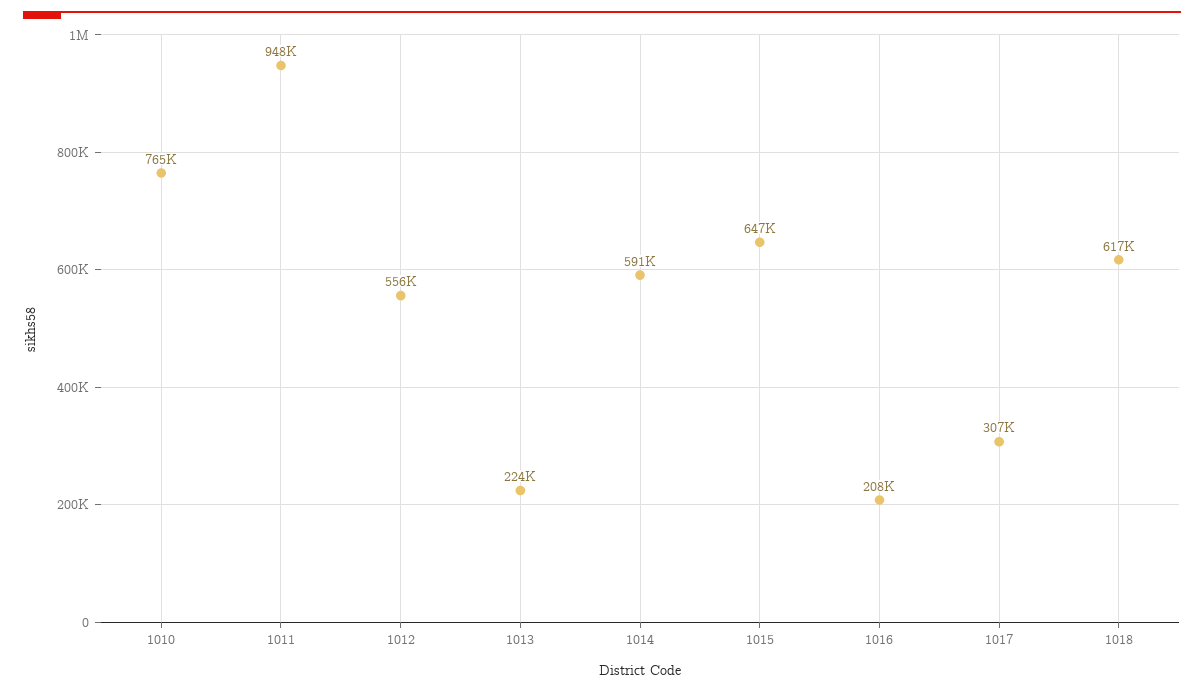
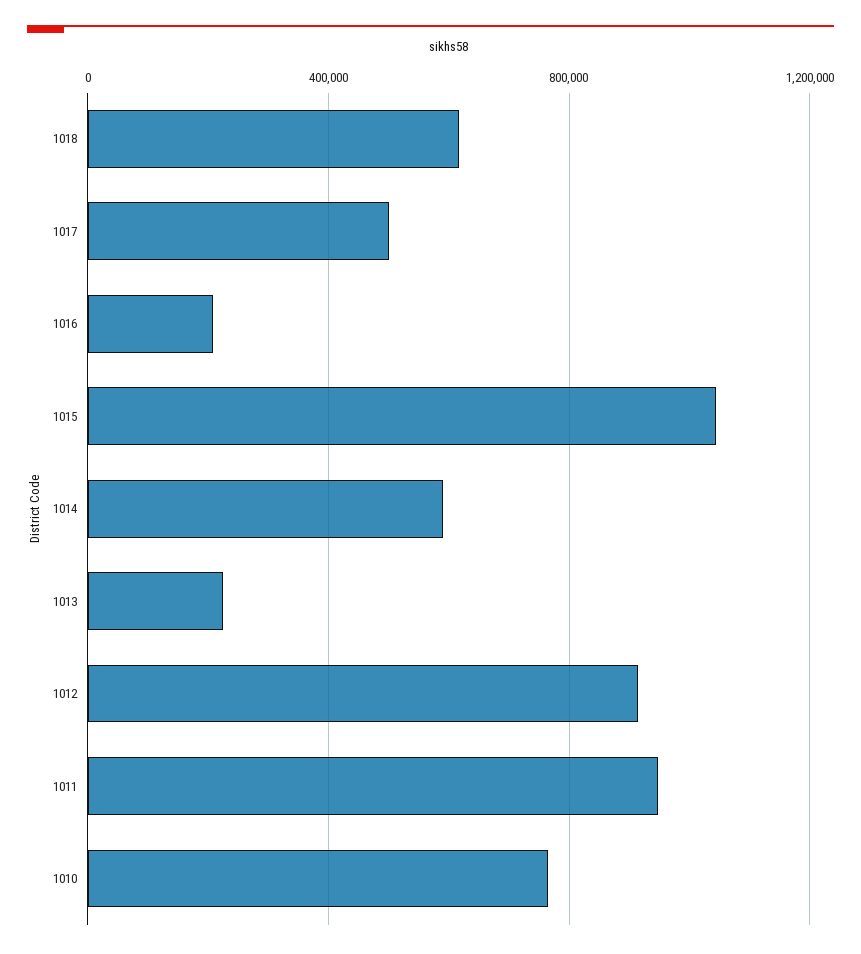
1012: 556000 -> 900000
1015: 647000 -> 1050000
1017: 307000 -> 500000

